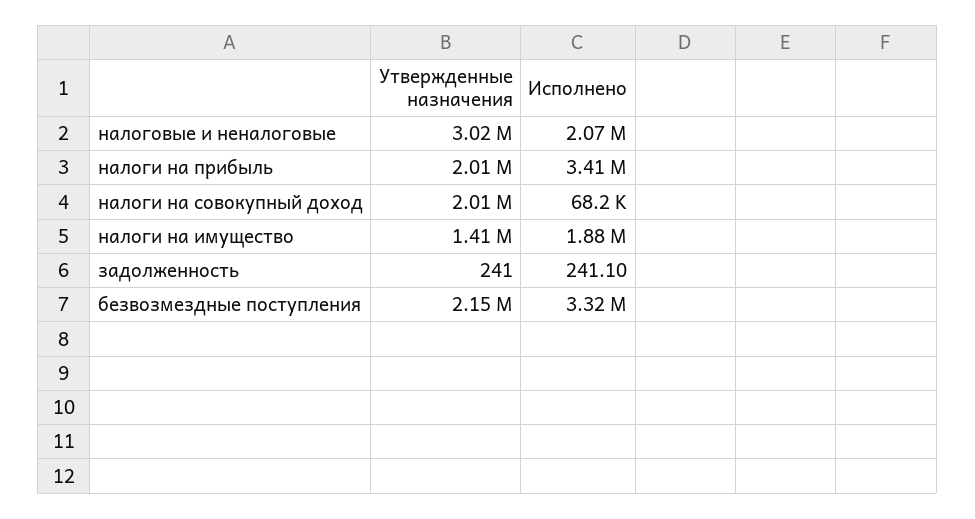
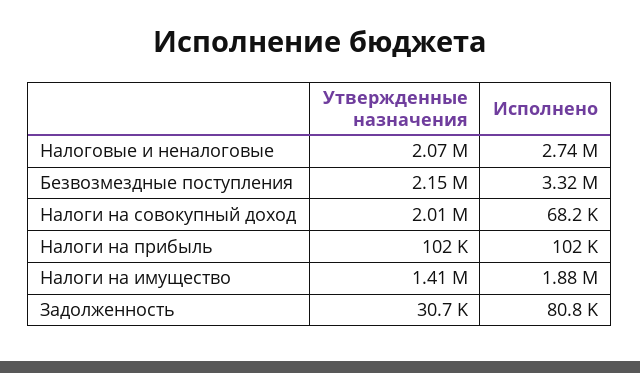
Утвержденные назначения, налоговые и неналоговые: 3020000 -> 2070000
Исполнено, налоговые и неналоговые: 2070000 -> 2740000
Утвержденные назначения, налоги на прибыль: 2010000 -> 102000
Исполнено, налоги на прибыль: 3410000 -> 102000
Утвержденные назначения, задолженность: 241 -> 30700
Исполнено, задолженность: 241.1 -> 80800

